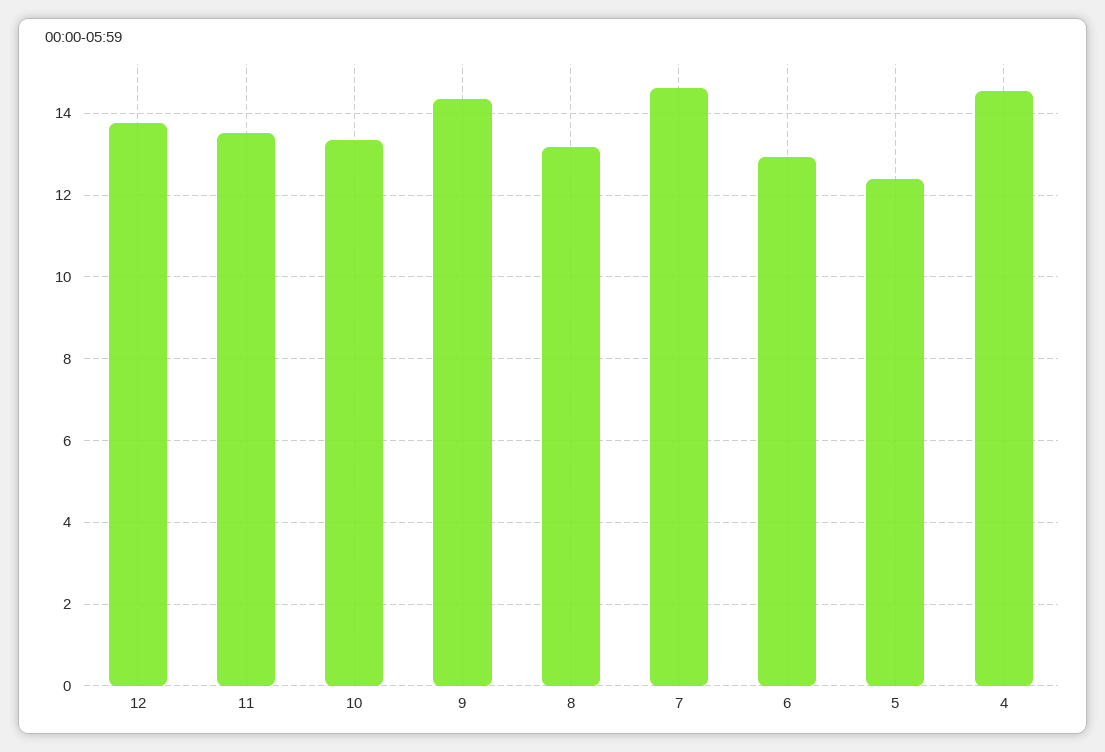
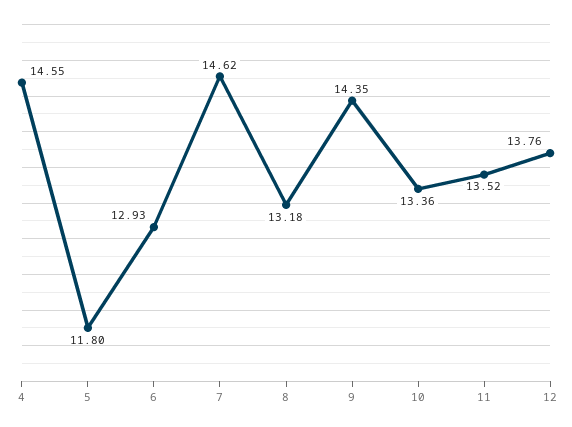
5: 12.4 -> 11.8

